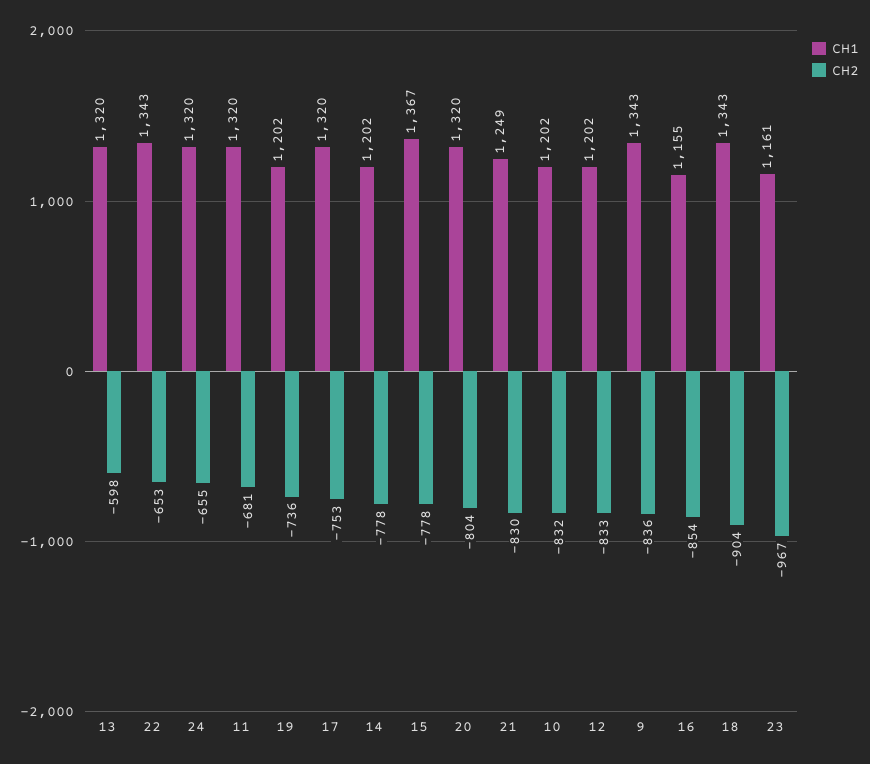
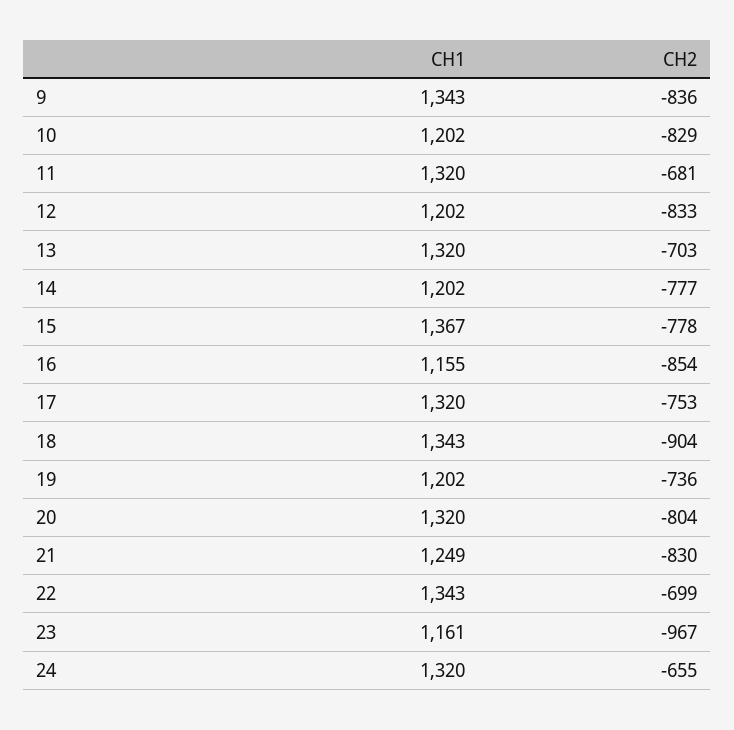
CH2, 13: -598 -> -703
CH2, 22: -653 -> -699
CH2, 14: -778 -> -777
CH2, 10: -832 -> -829

